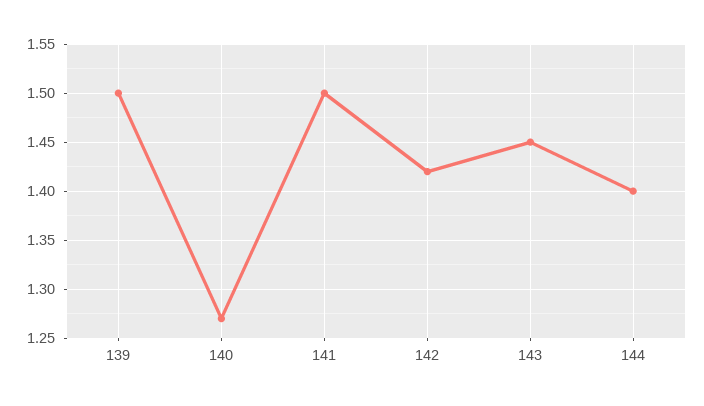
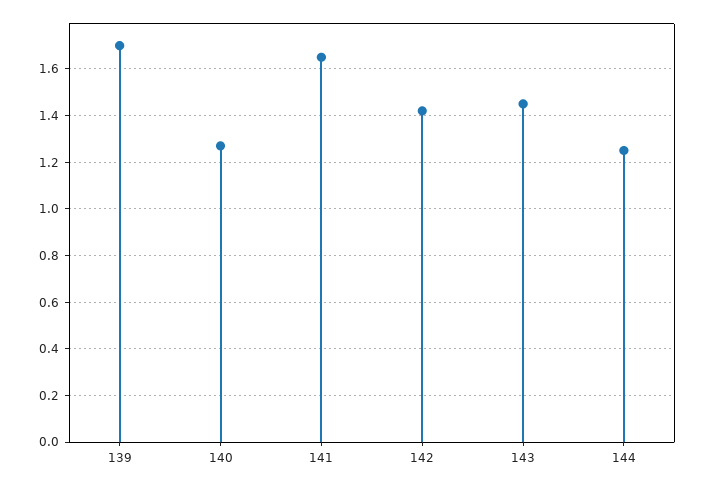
139: 1.5 -> 1.7
141: 1.5 -> 1.65
144: 1.4 -> 1.25

